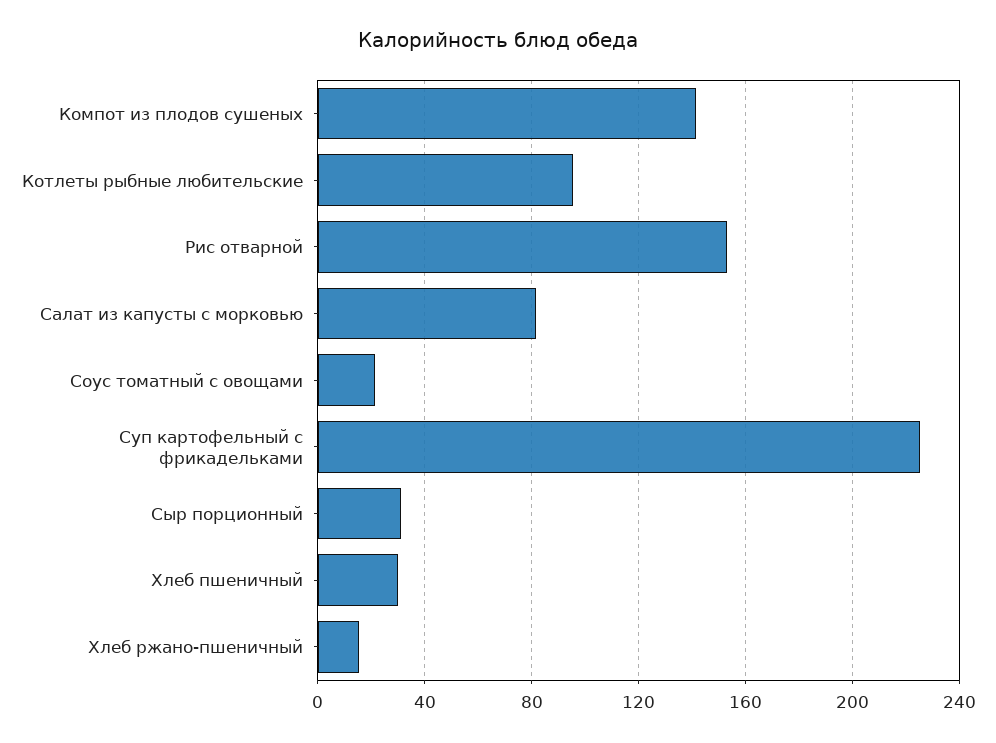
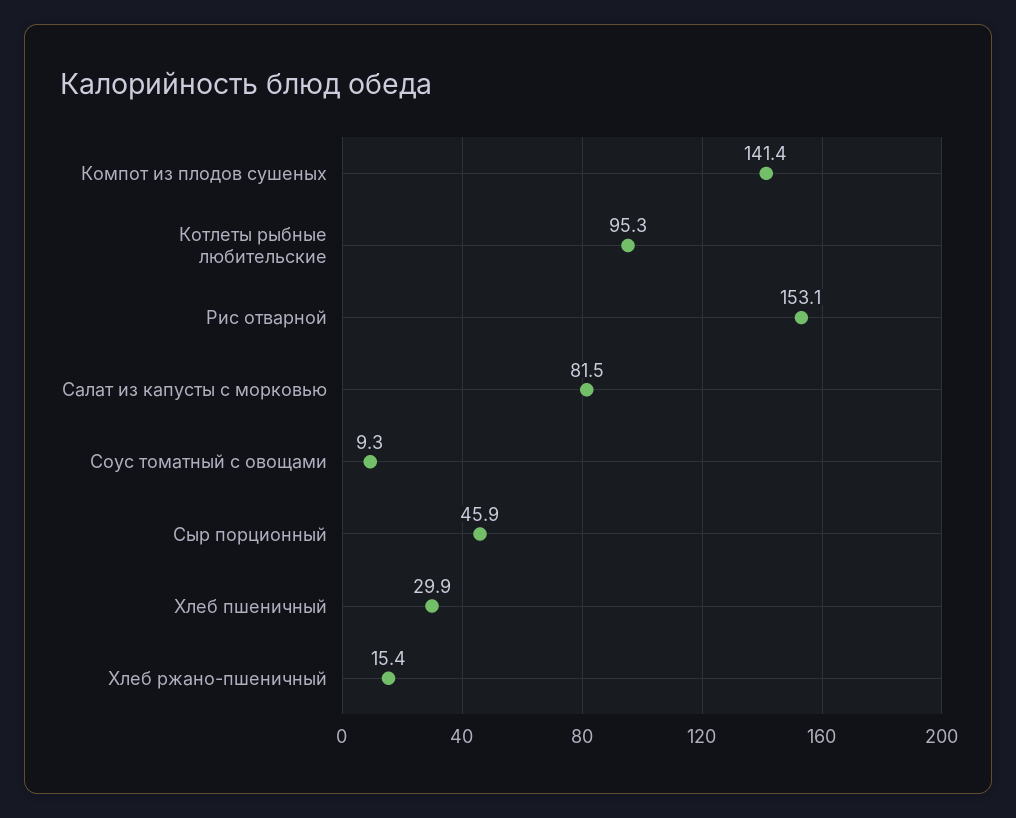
Соус томатный с овощами: 20 -> 9.3
Суп картофельный с фрикадельками: 225 -> none
Сыр порционный: 30 -> 45.9

